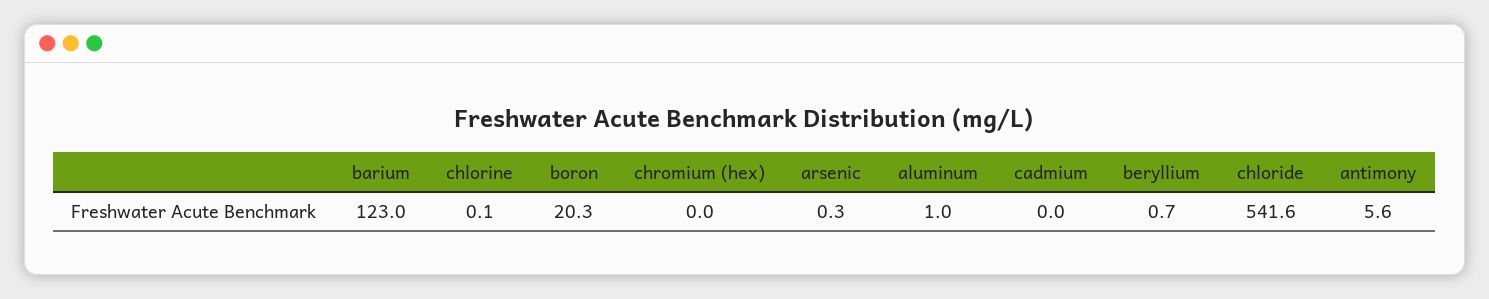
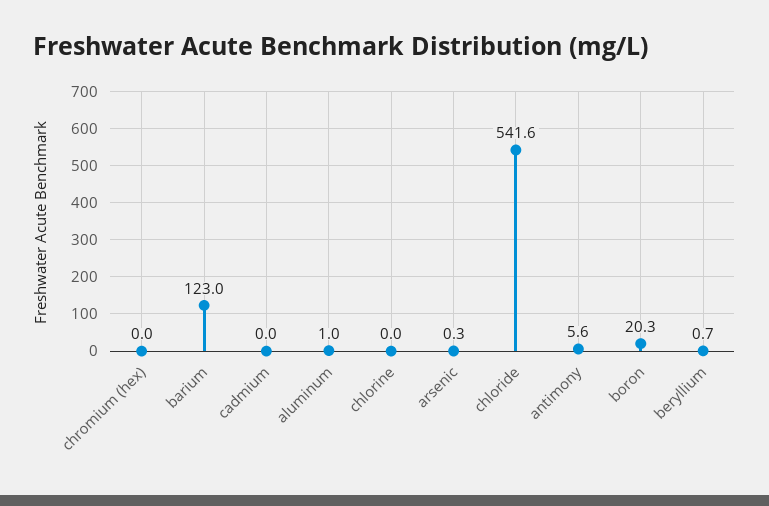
chlorine: 0.1 -> 0

